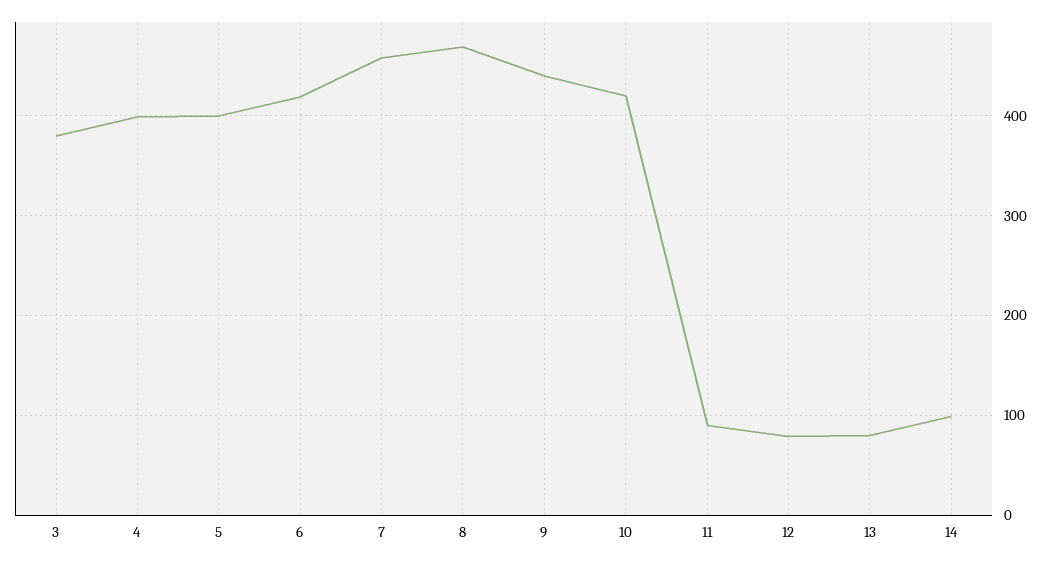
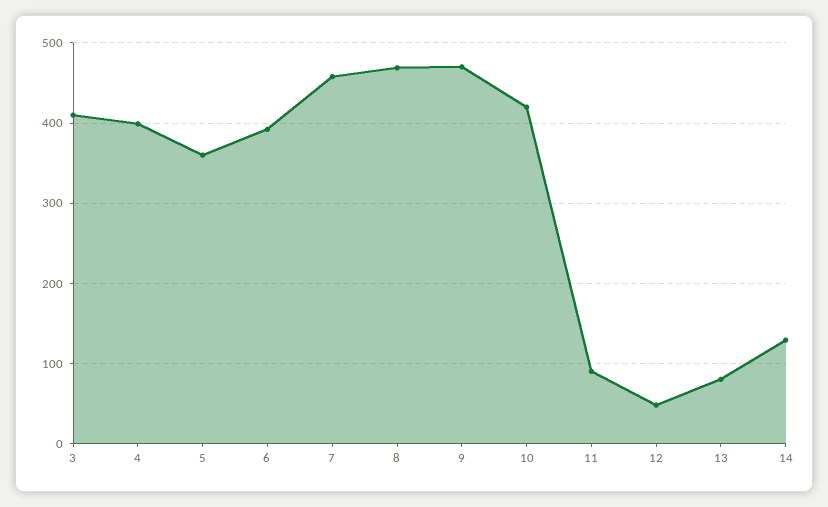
3: 380 -> 410
5: 400 -> 360
6: 420 -> 390
9: 440 -> 470
12: 80 -> 50
14: 100 -> 130

